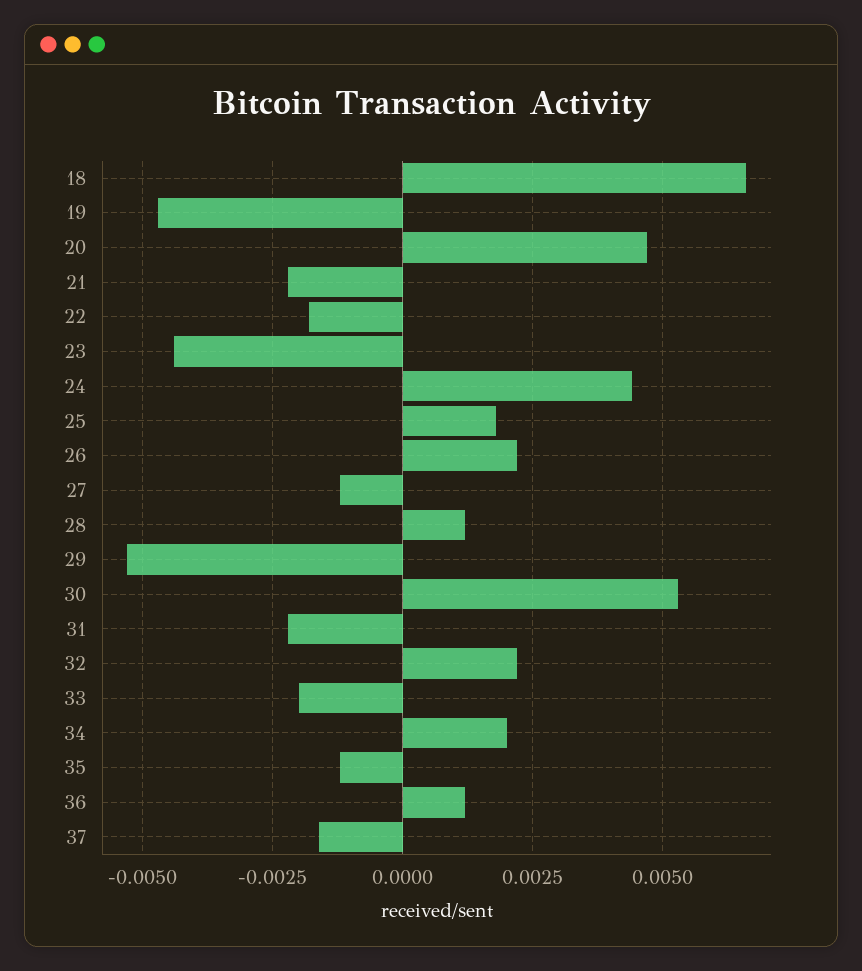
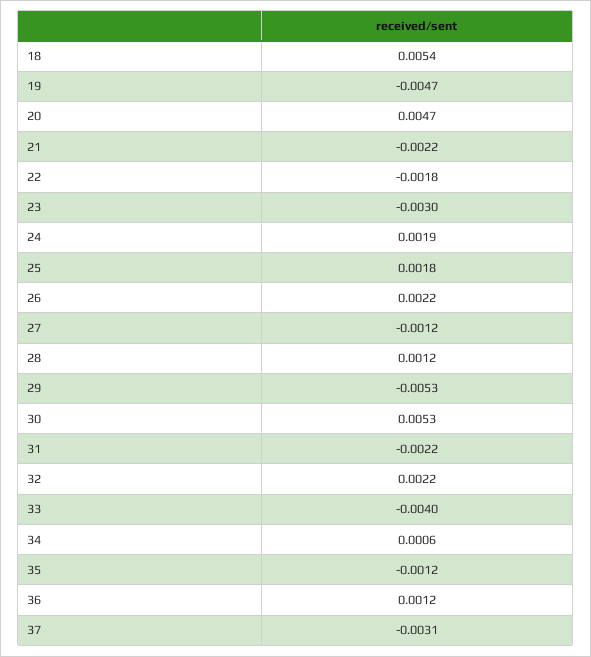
18: 0.0065 -> 0.0054
23: -0.0045 -> -0.003
24: 0.0045 -> 0.0019
33: -0.002 -> -0.004
34: 0.002 -> 0.0006
37: -0.0015 -> -0.0031

